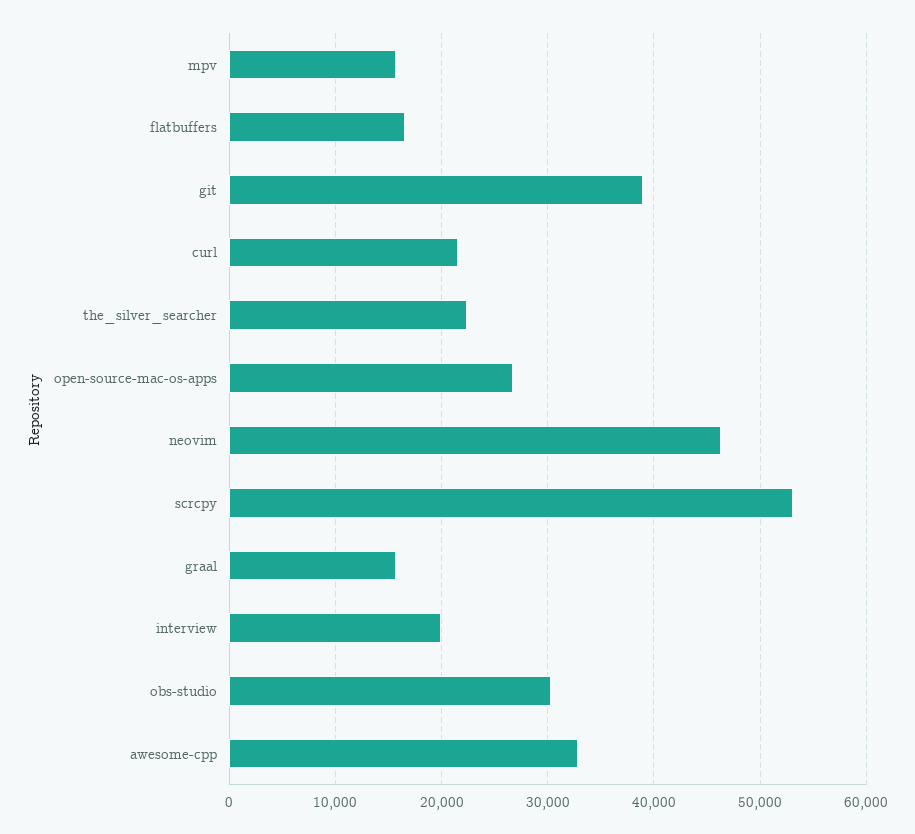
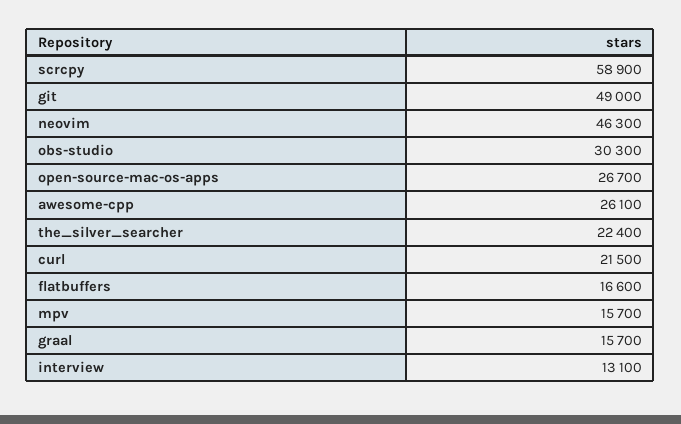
git: 39000 -> 49000
scrcpy: 53000 -> 58900
interview: 20000 -> 13100
awesome-cpp: 33000 -> 26100

